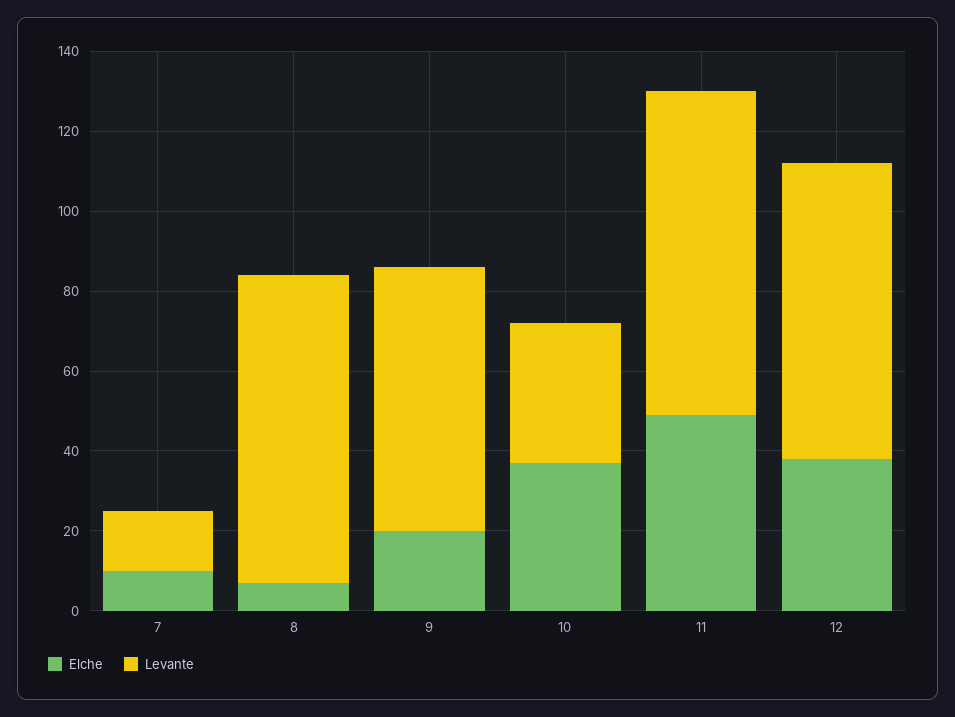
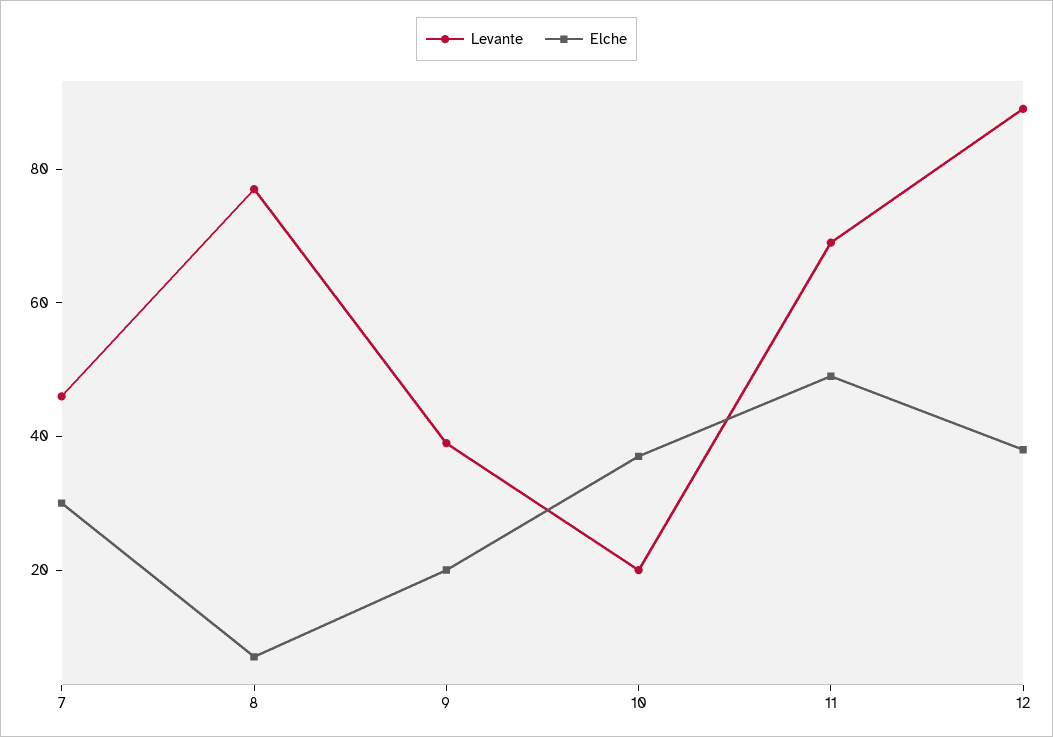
Elche, 7: 10 -> 30
Levante, 7: 15 -> 45
Levante, 9: 65 -> 40
Levante, 10: 35 -> 20
Levante, 11: 80 -> 70
Levante, 12: 75 -> 90

